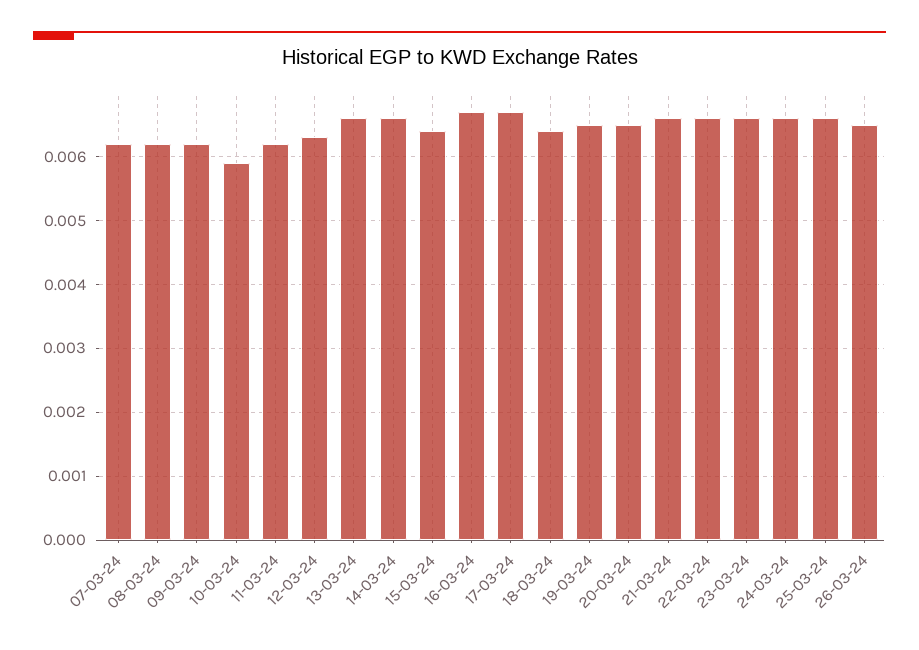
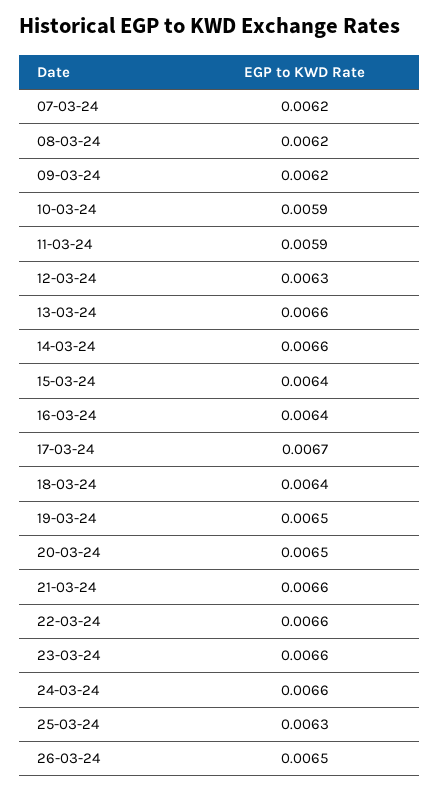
11-03-24: 0.0062 -> 0.0059
16-03-24: 0.0067 -> 0.0064
25-03-24: 0.0066 -> 0.0063

